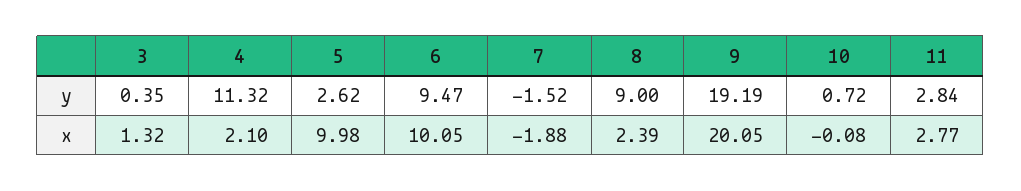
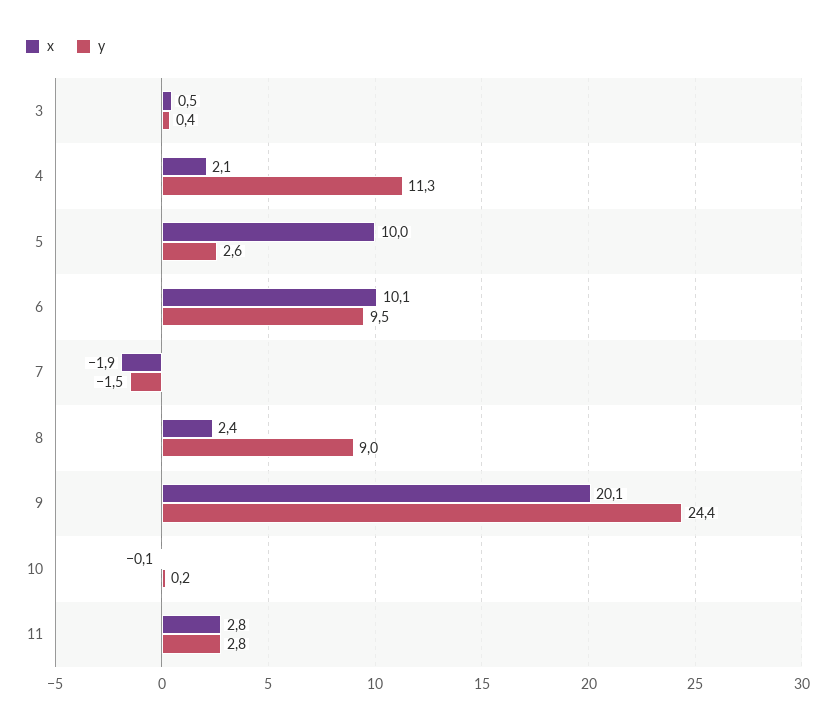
y, 9: 19.19 -> 24.4
y, 10: 0.72 -> 0.2
x, 3: 1.32 -> 0.5

